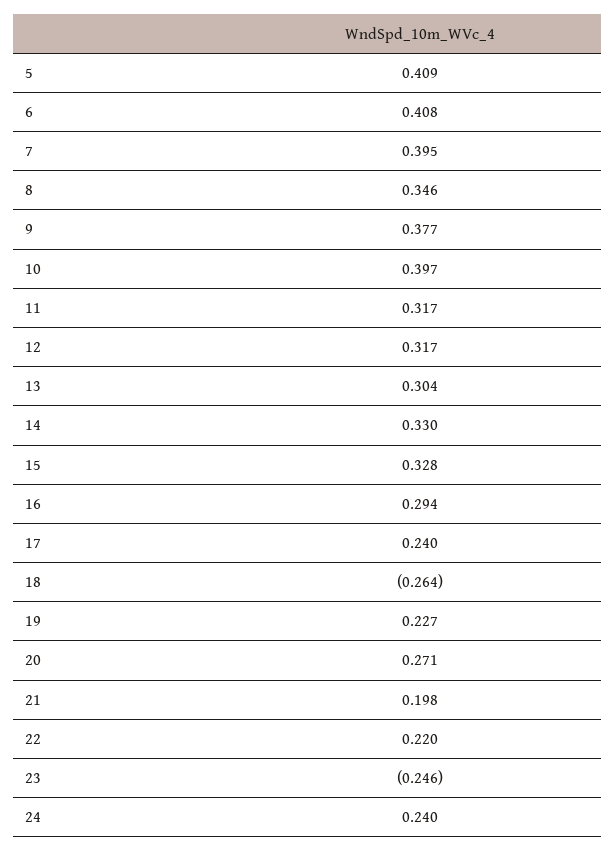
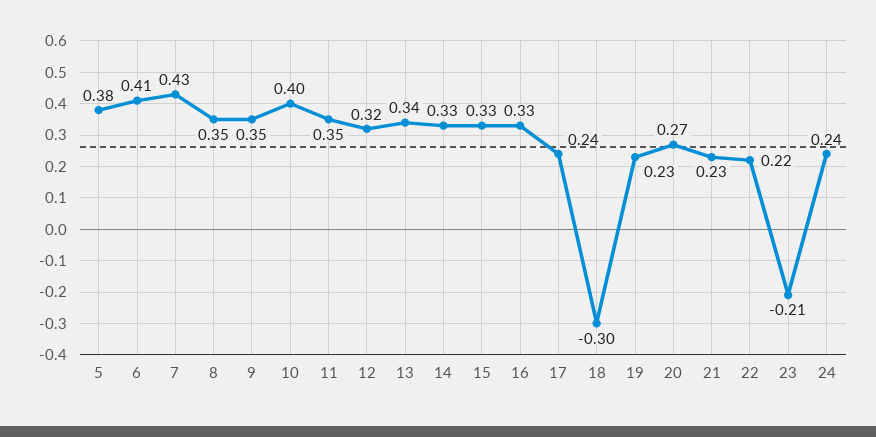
5: 0.409 -> 0.38
7: 0.395 -> 0.43
9: 0.377 -> 0.35
11: 0.317 -> 0.35
13: 0.304 -> 0.34
16: 0.294 -> 0.33
18: -0.264 -> -0.3
21: 0.198 -> 0.23
23: -0.246 -> -0.21

